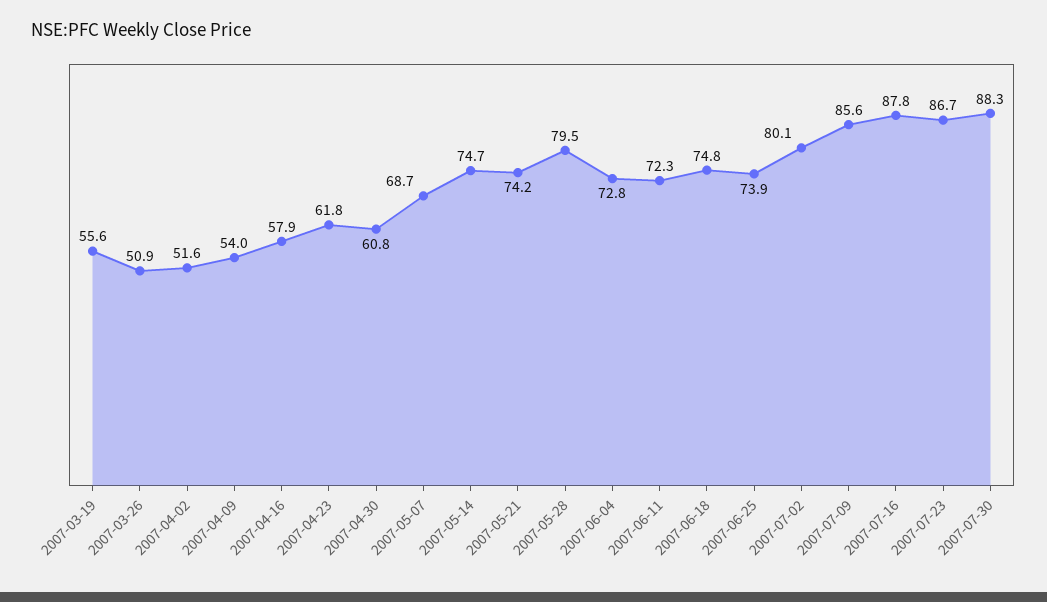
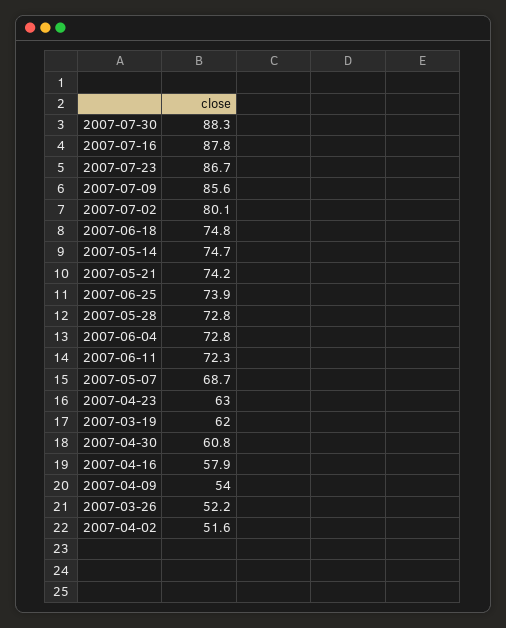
2007-03-19: 55.6 -> 62
2007-03-26: 50.9 -> 52.2
2007-04-23: 61.8 -> 63
2007-05-28: 79.5 -> 72.8

